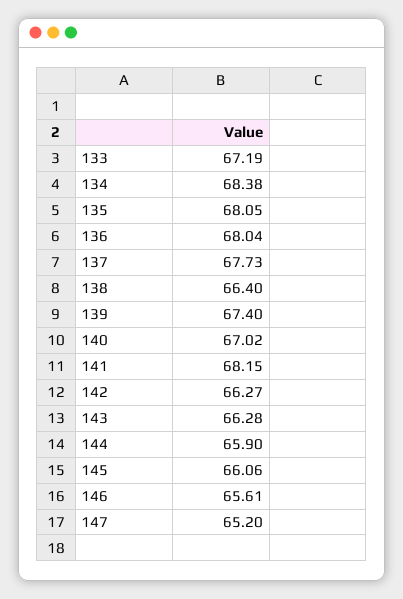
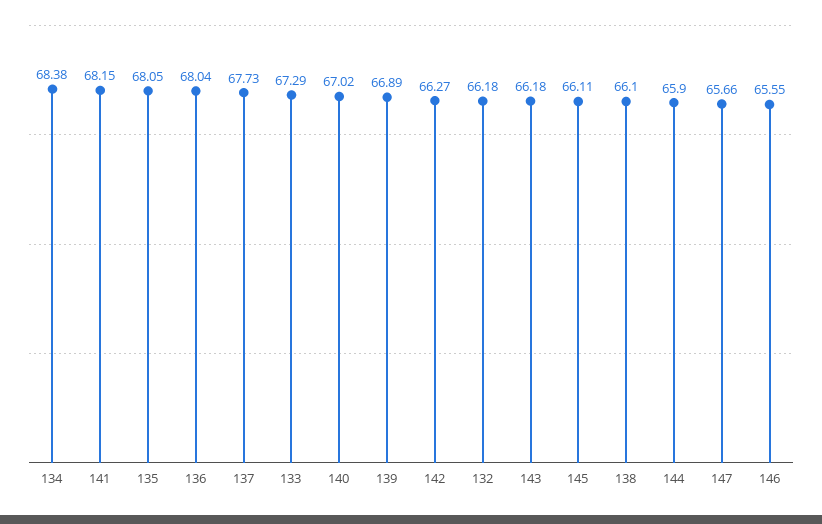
133: 67.19 -> 67.29
138: 66.4 -> 66.1
139: 67.4 -> 66.89
143: 66.28 -> 66.18
145: 66.06 -> 66.11
146: 65.61 -> 65.55
147: 65.2 -> 65.66
132: none -> 66.18

